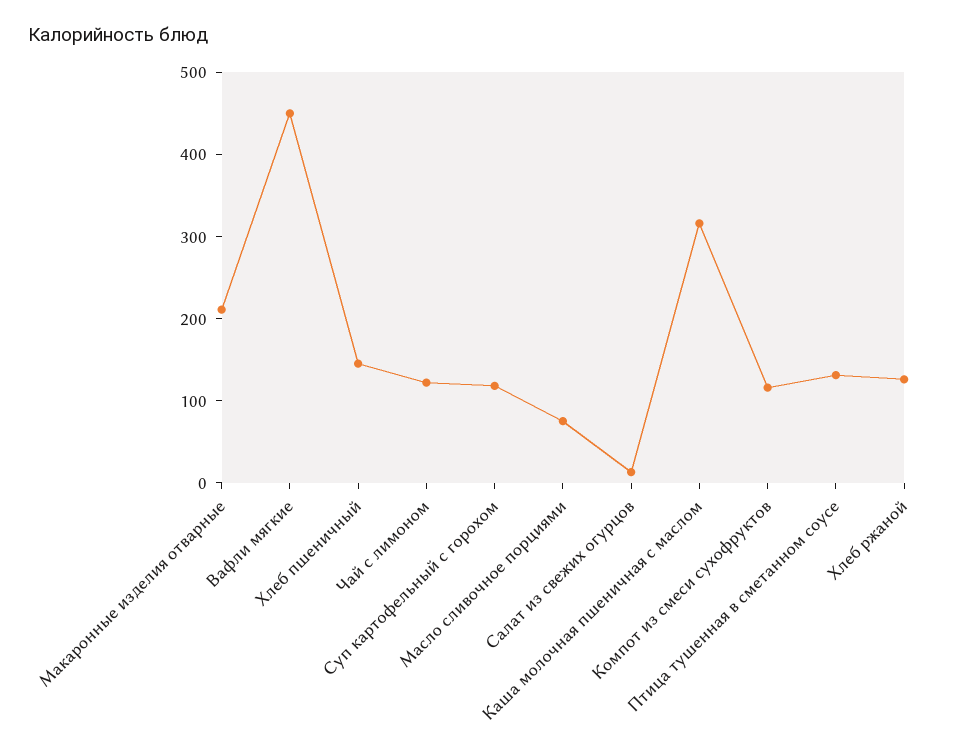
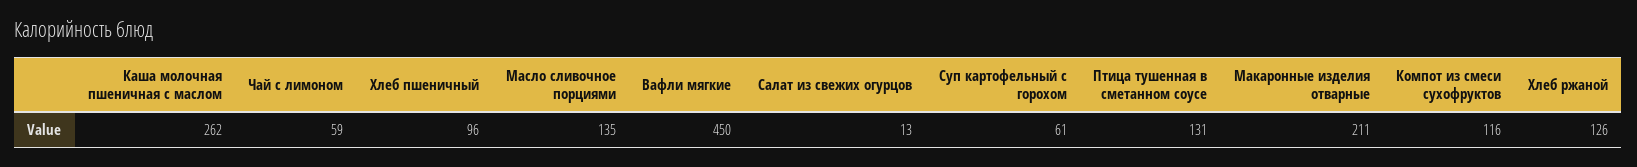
Хлеб пшеничный: 140 -> 96
Чай с лимоном: 120 -> 59
Суп картофельный с горохом: 120 -> 61
Масло сливочное порциями: 80 -> 135
Каша молочная пшеничная с маслом: 320 -> 262

